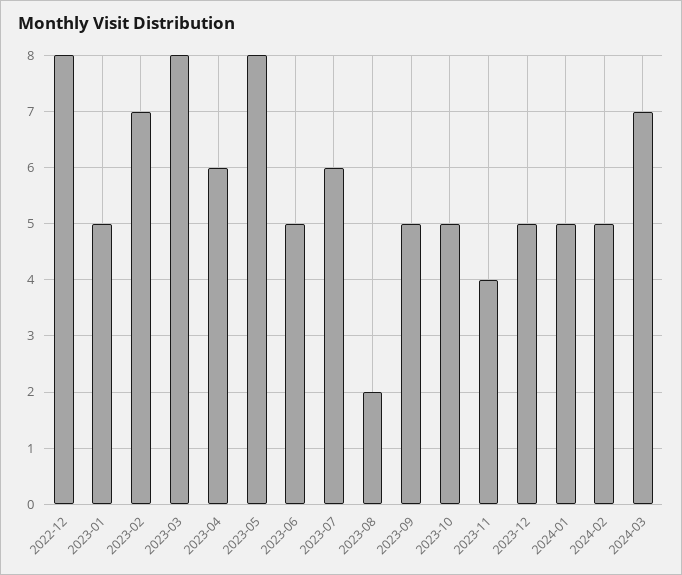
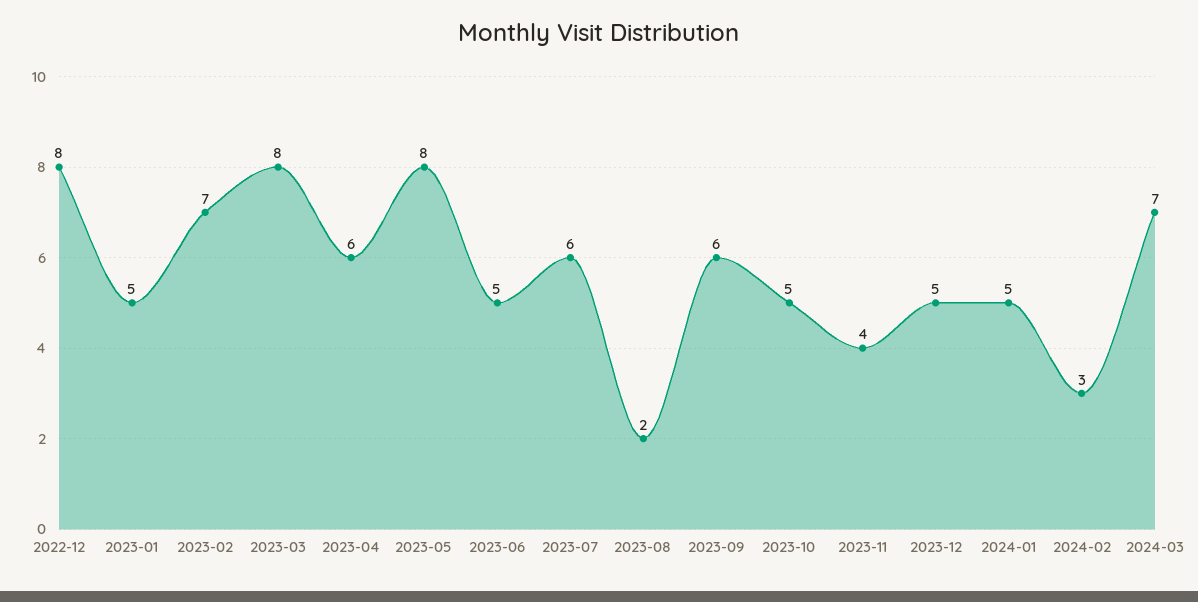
2023-09: 5 -> 6
2024-02: 5 -> 3

